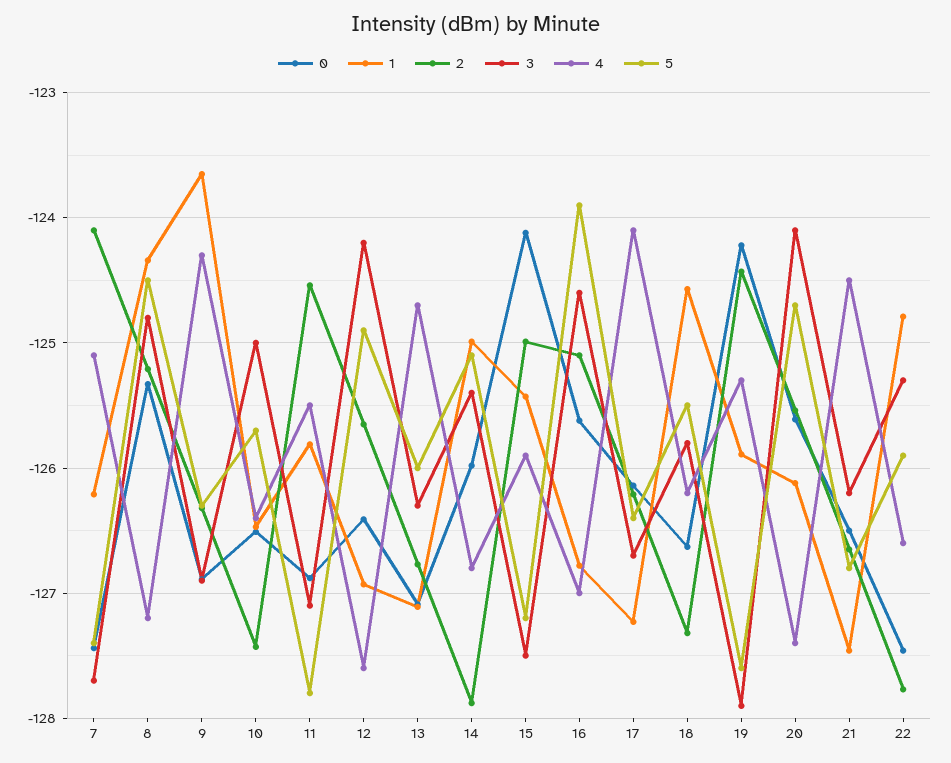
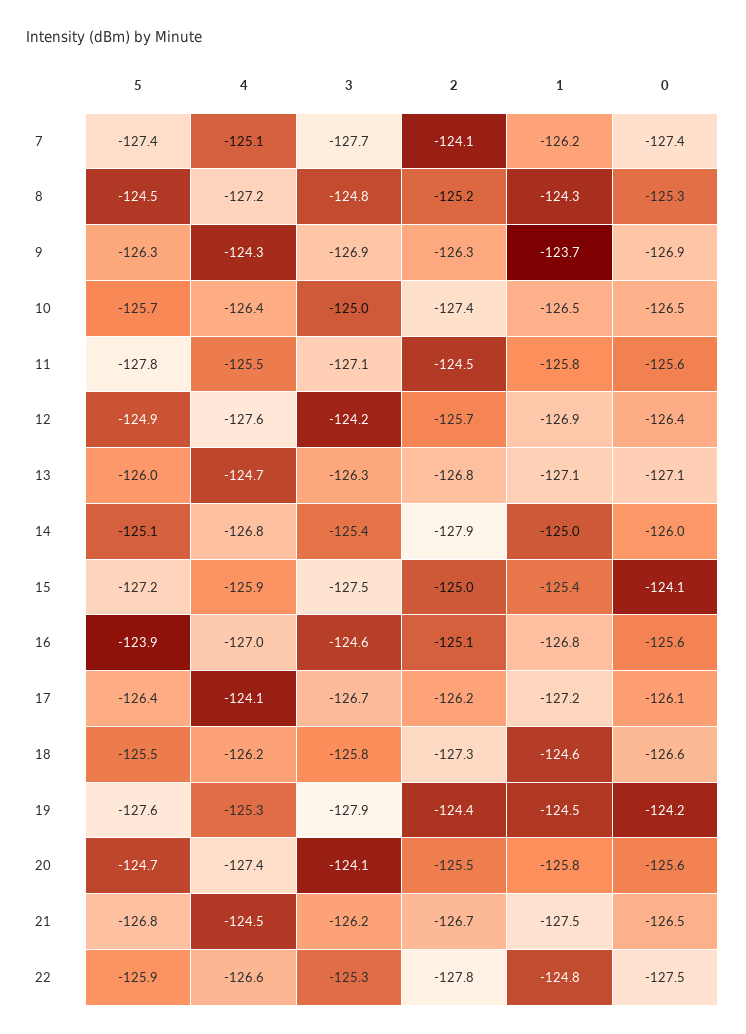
0, 11: -126.9 -> -125.6
1, 19: -125.9 -> -124.5
1, 20: -126.1 -> -125.8

